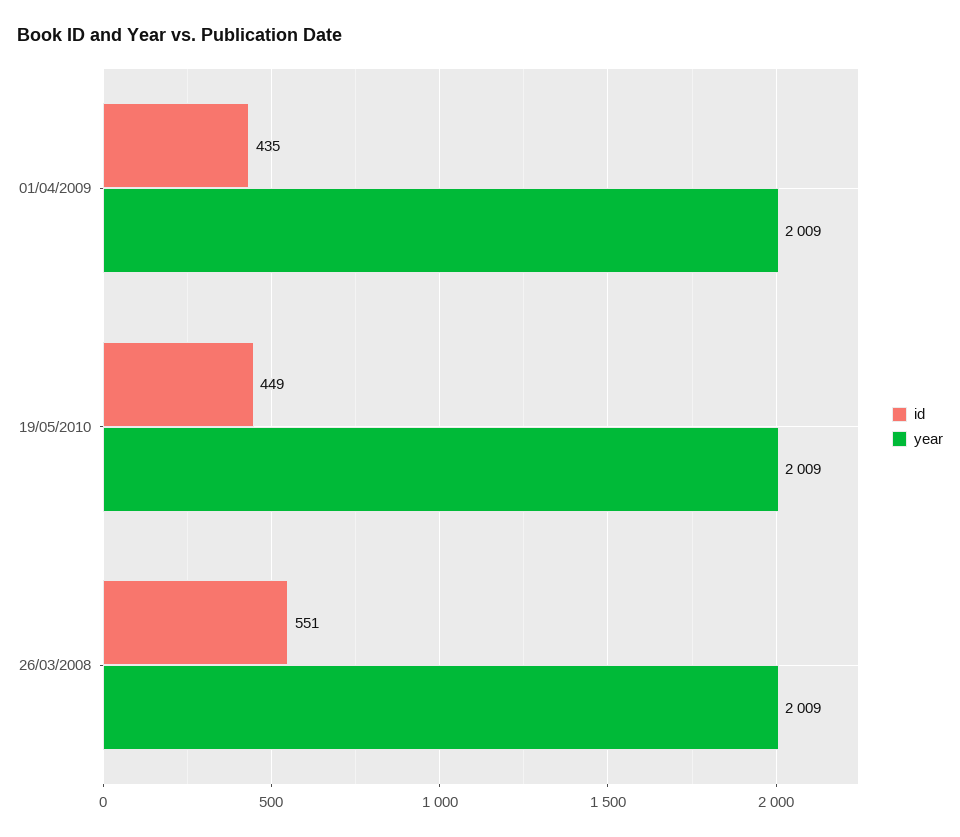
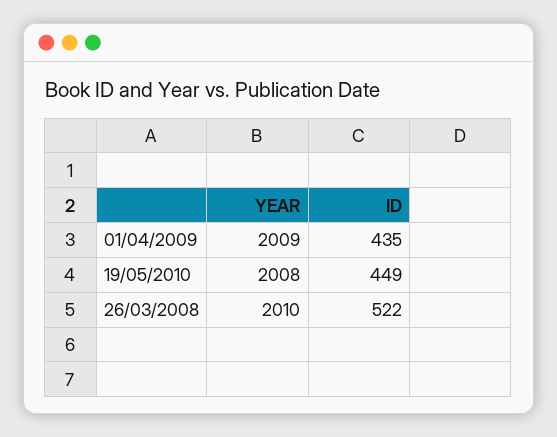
year, 19/05/2010: 2009 -> 2008
id, 26/03/2008: 551 -> 522
year, 26/03/2008: 2009 -> 2010

